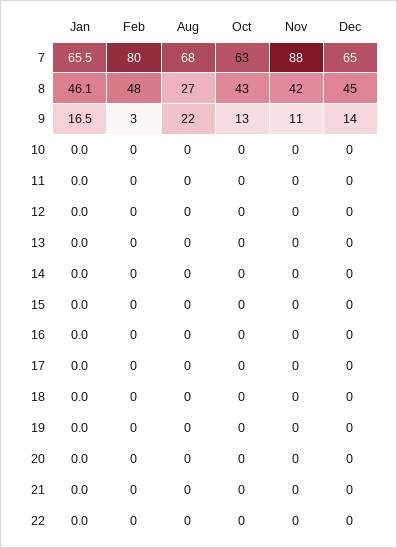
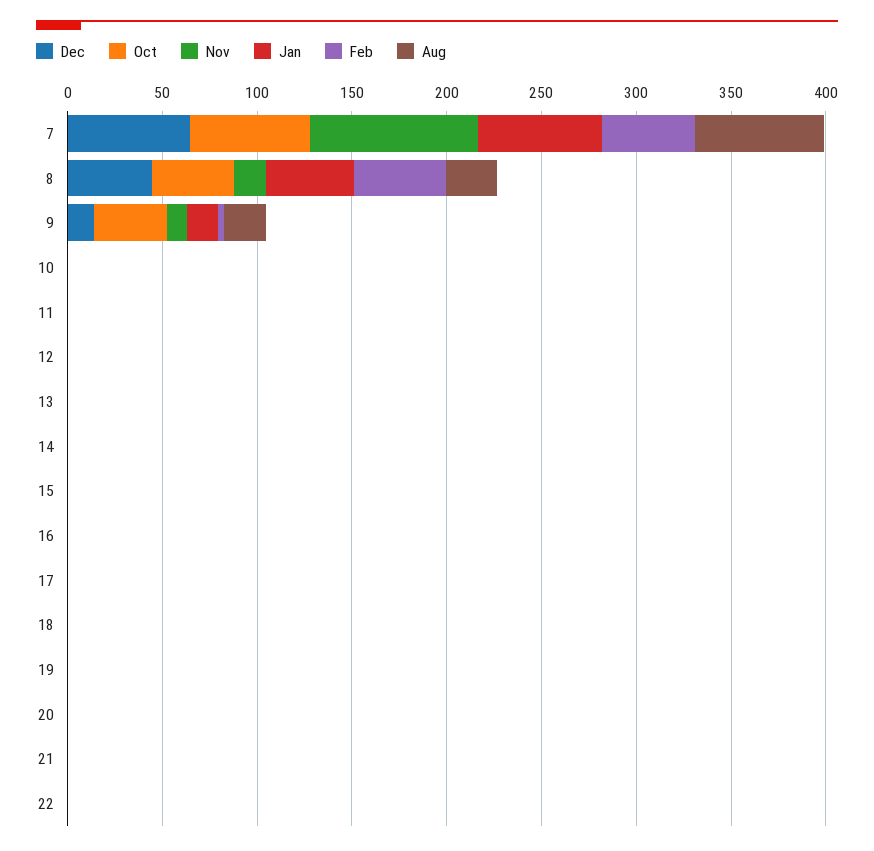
Feb, 7: 80 -> 50
Nov, 8: 42 -> 20
Oct, 9: 13 -> 40

